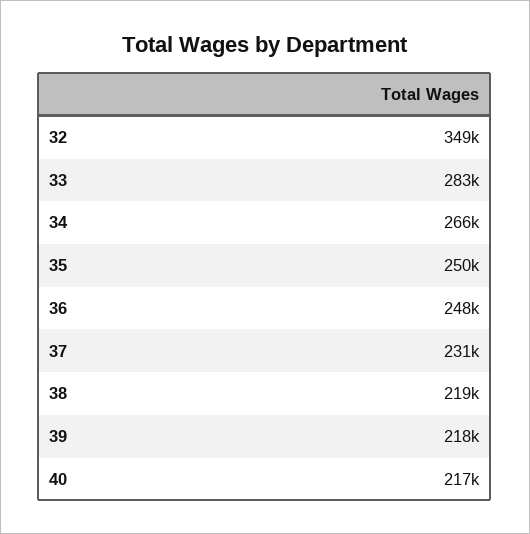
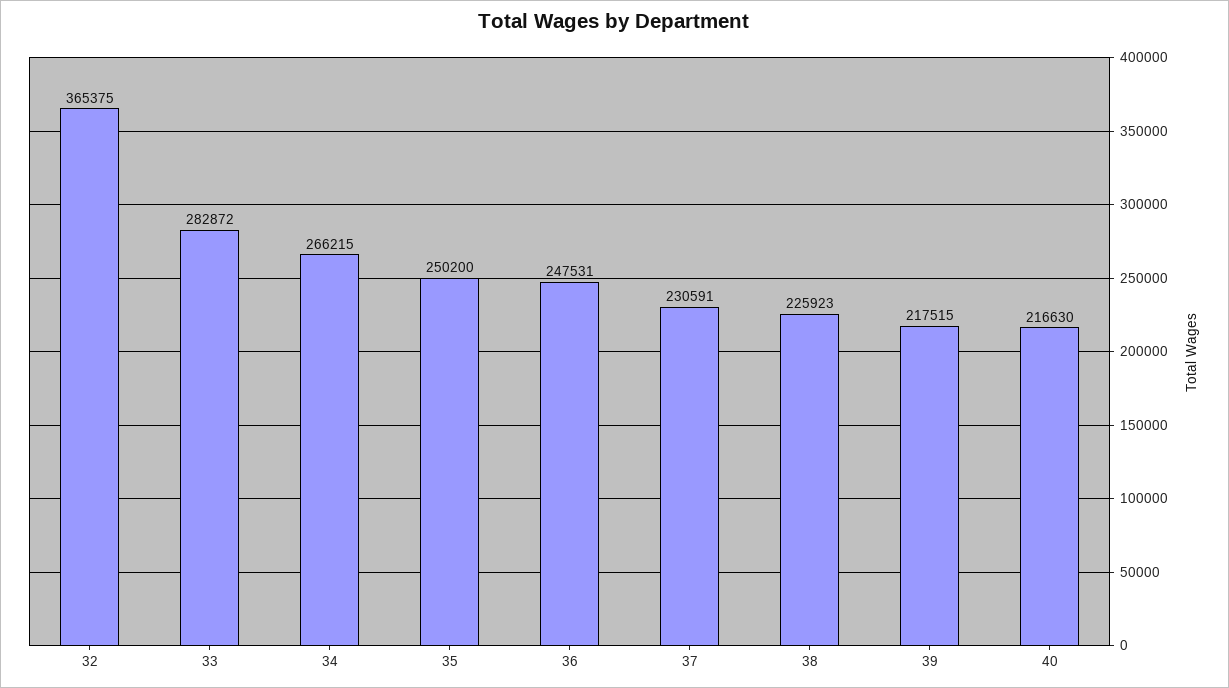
32: 349000 -> 365375
38: 219000 -> 225923

